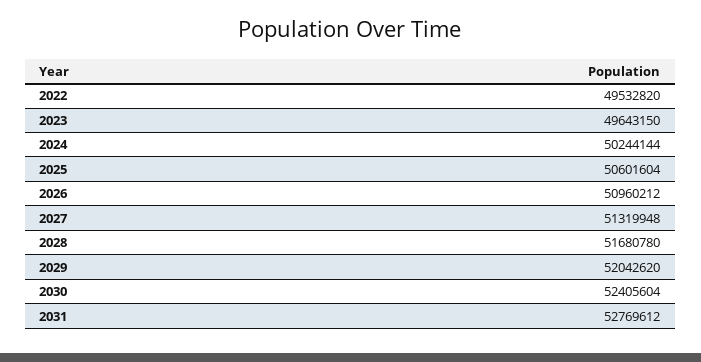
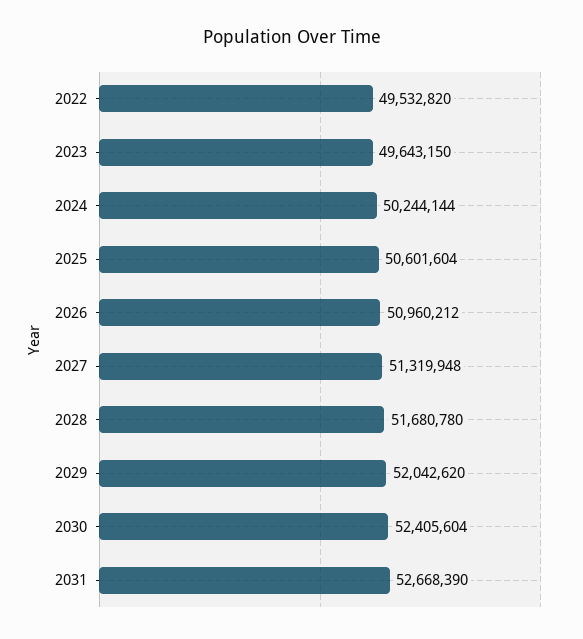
2031: 52769612 -> 52668390

